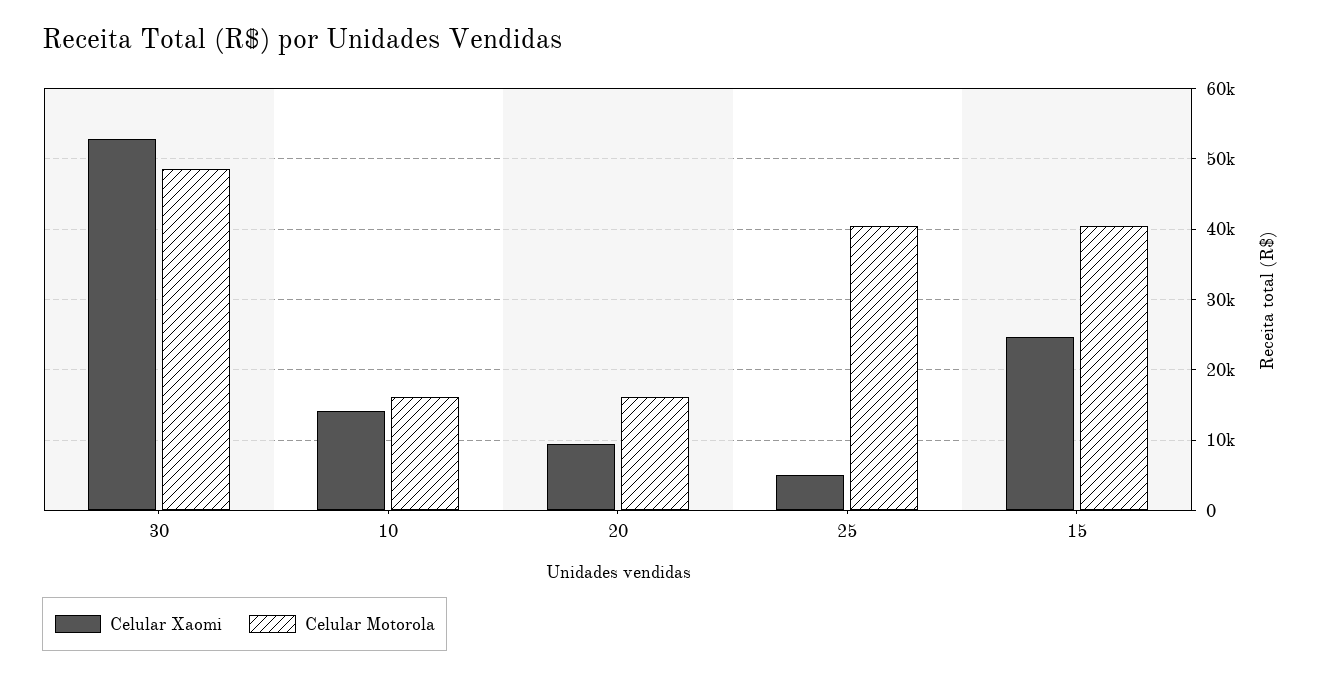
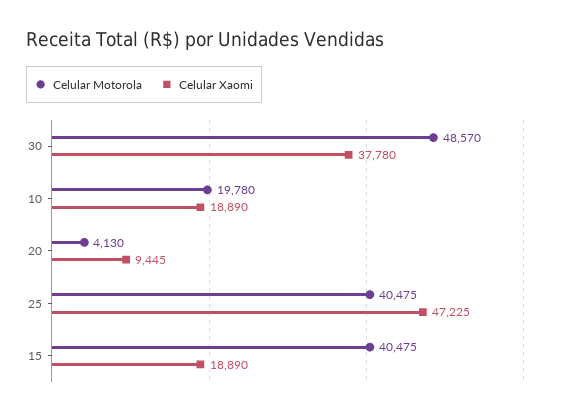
Celular Xaomi, 30: 53000 -> 37780
Celular Xaomi, 10: 14000 -> 18890
Celular Motorola, 10: 16000 -> 19780
Celular Motorola, 20: 16000 -> 4130
Celular Xaomi, 25: 5000 -> 47225
Celular Xaomi, 15: 25000 -> 18890

